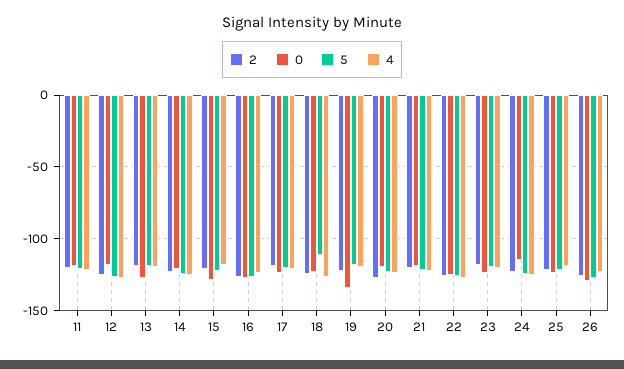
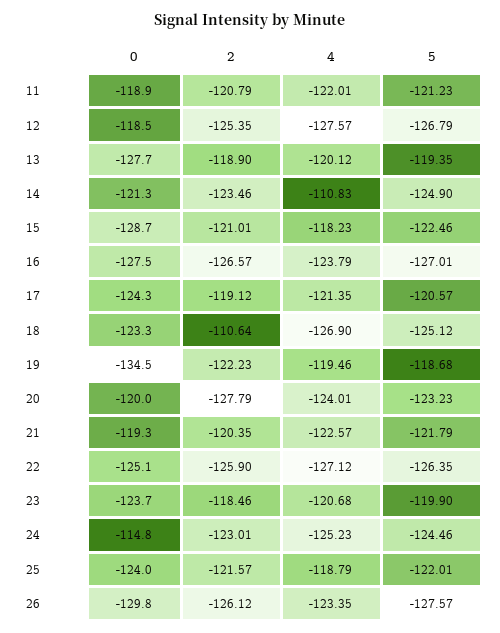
4, 14: -125 -> -110.83
2, 18: -125 -> -110.64
5, 18: -110 -> -125.12

